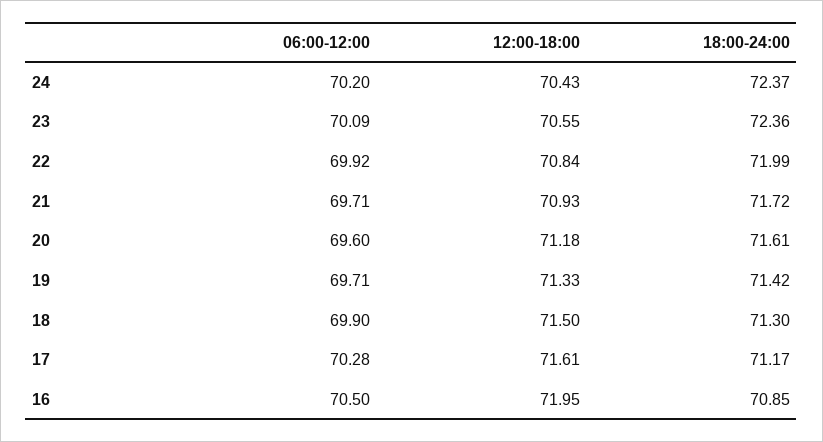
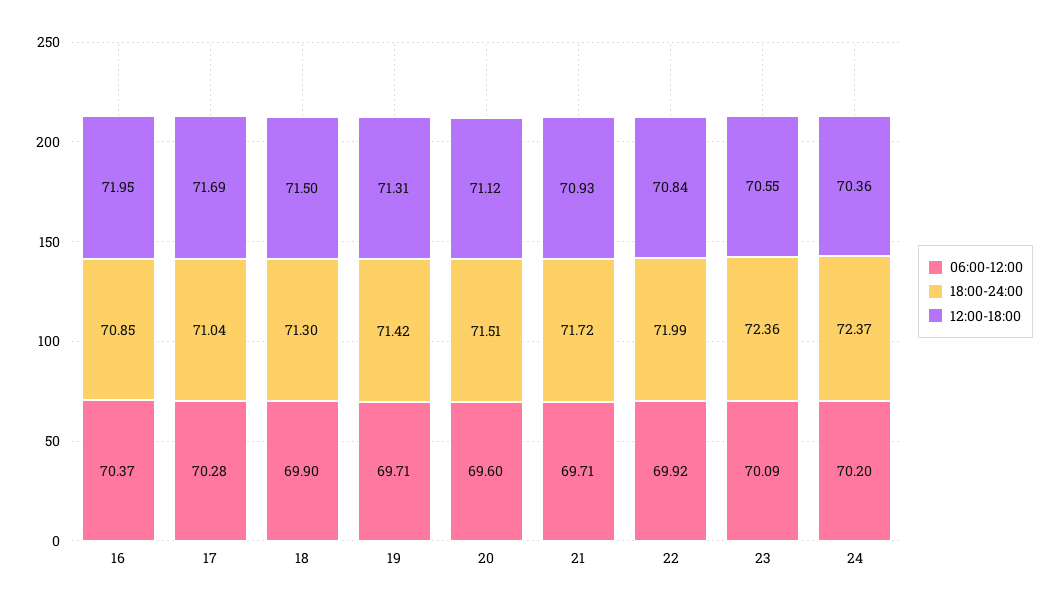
12:00-18:00, 24: 70.43 -> 70.36
12:00-18:00, 20: 71.18 -> 71.12
18:00-24:00, 20: 71.61 -> 71.51
12:00-18:00, 19: 71.33 -> 71.31
12:00-18:00, 17: 71.61 -> 71.69
18:00-24:00, 17: 71.17 -> 71.04
06:00-12:00, 16: 70.5 -> 70.37

